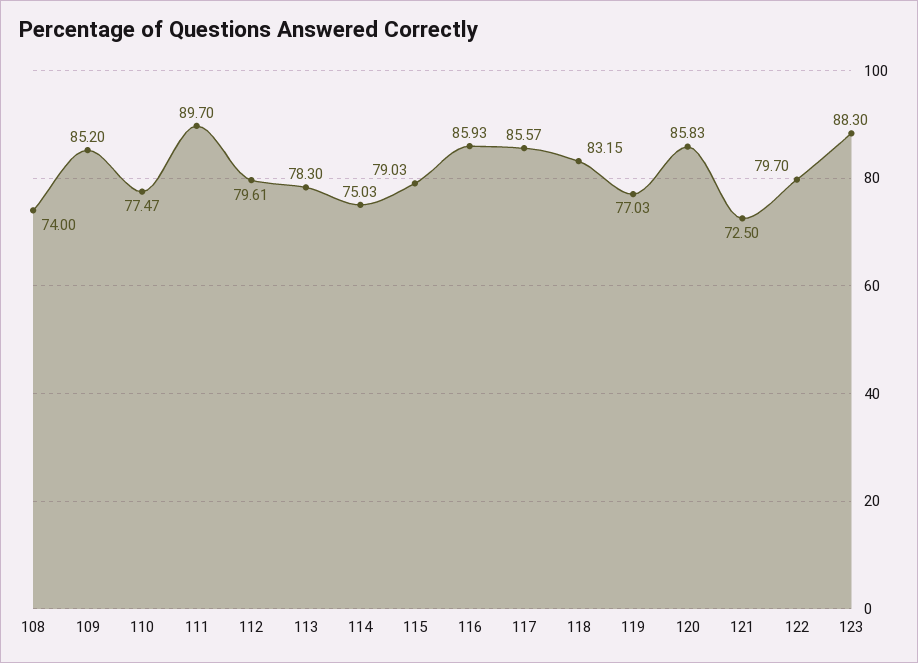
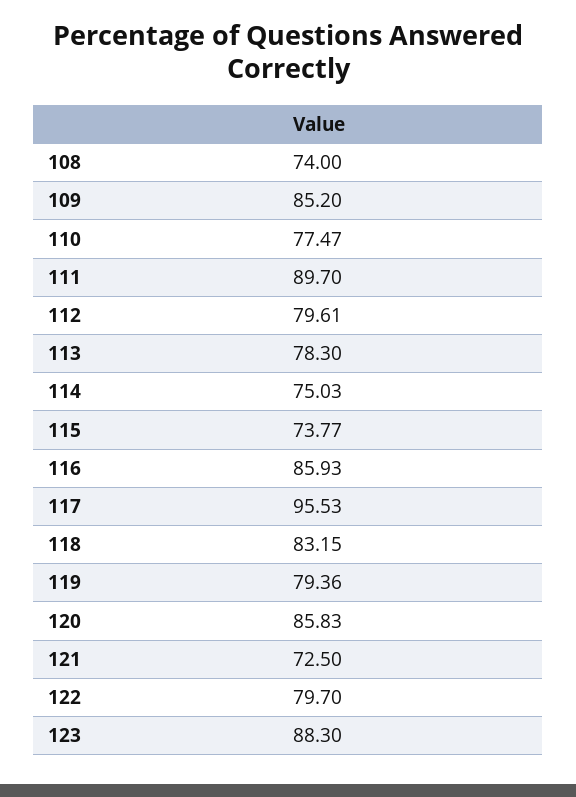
115: 79.03 -> 73.77
117: 85.57 -> 95.53
119: 77.03 -> 79.36

